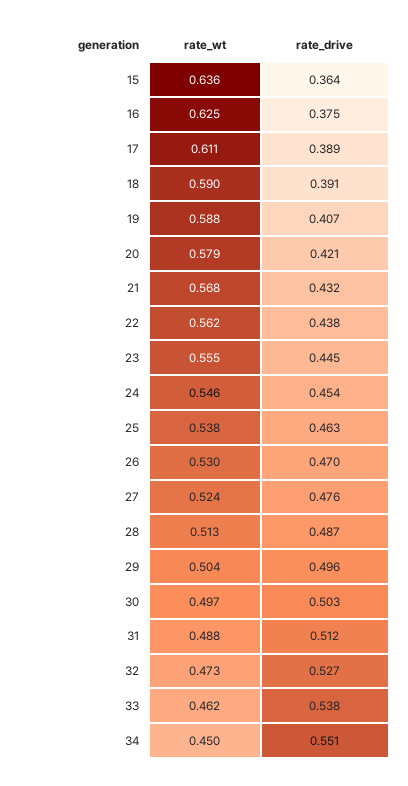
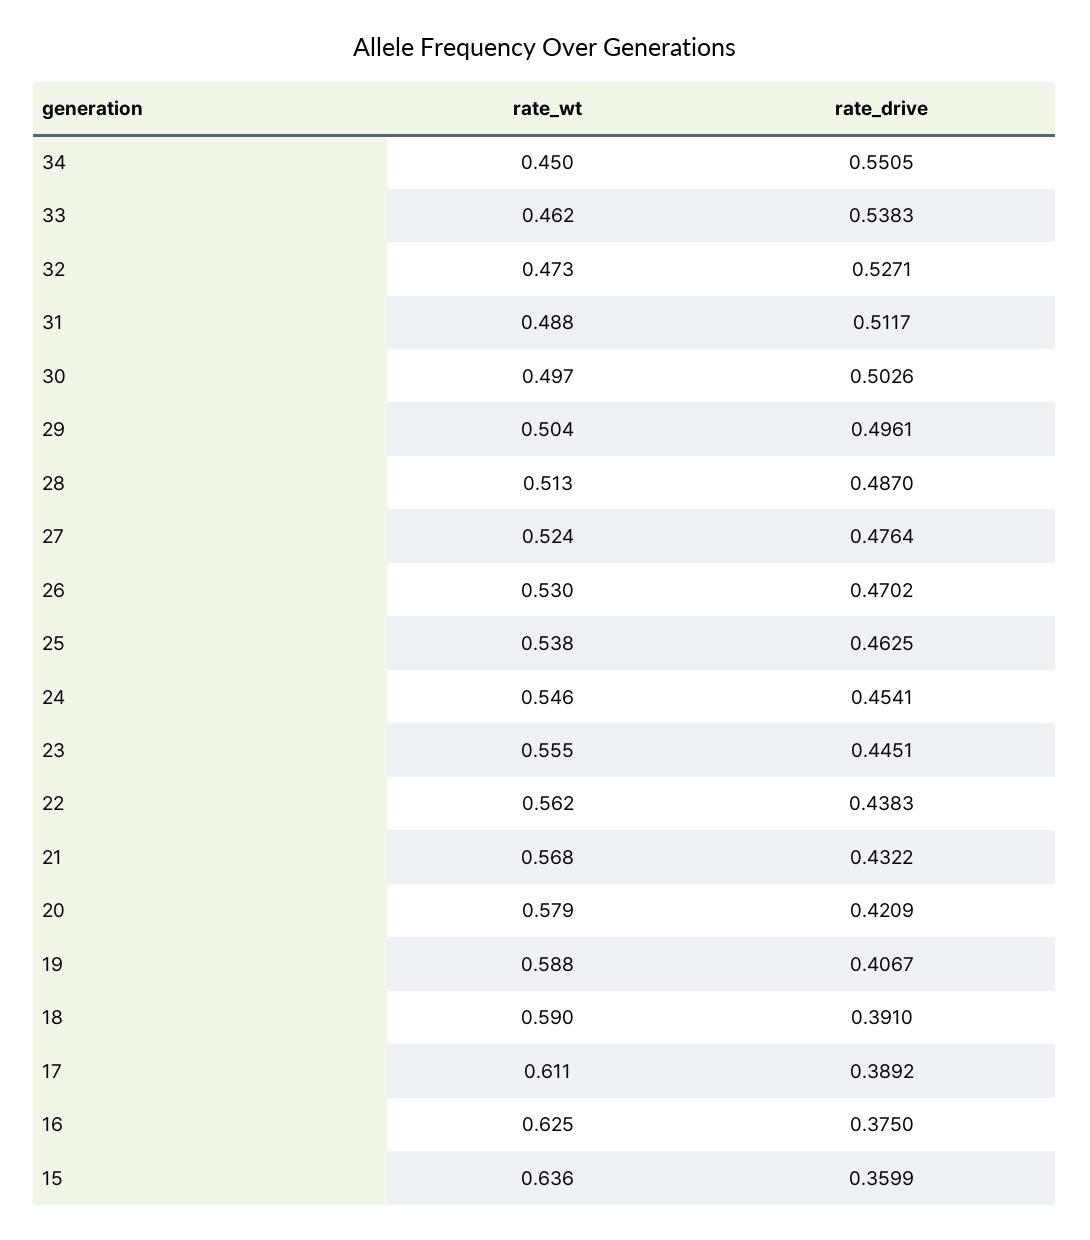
rate_drive, 15: 0.364 -> 0.3599

